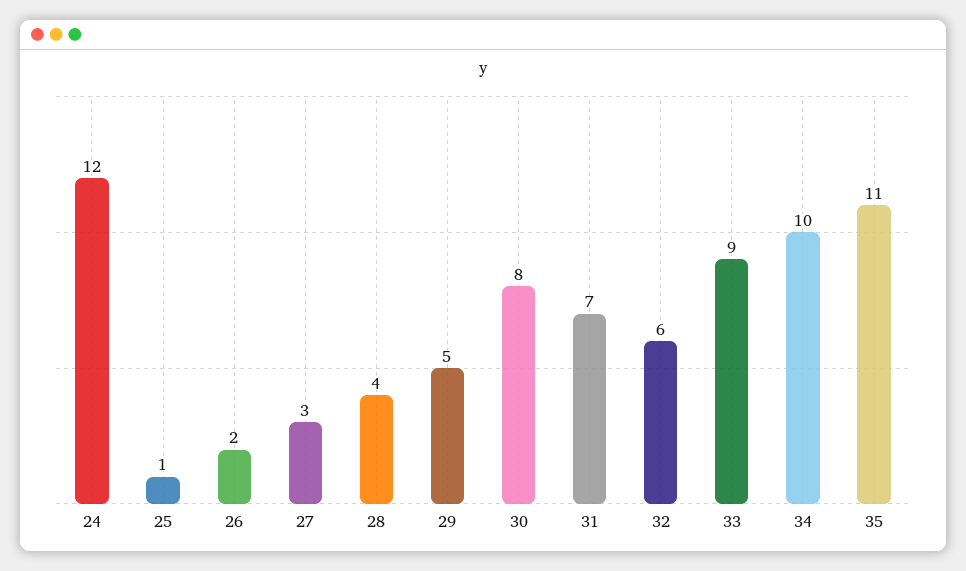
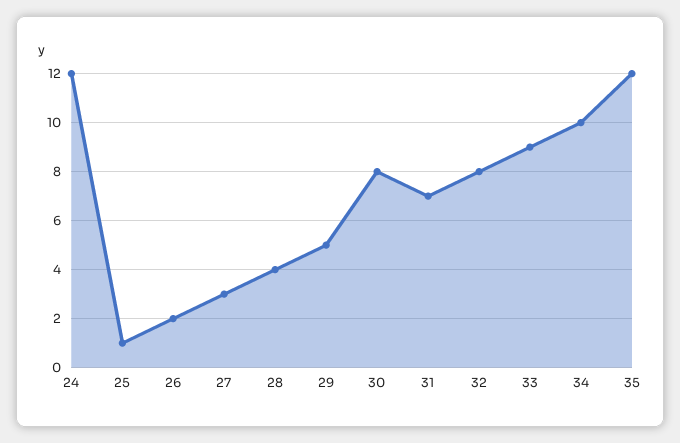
32: 6 -> 8
35: 11 -> 12

